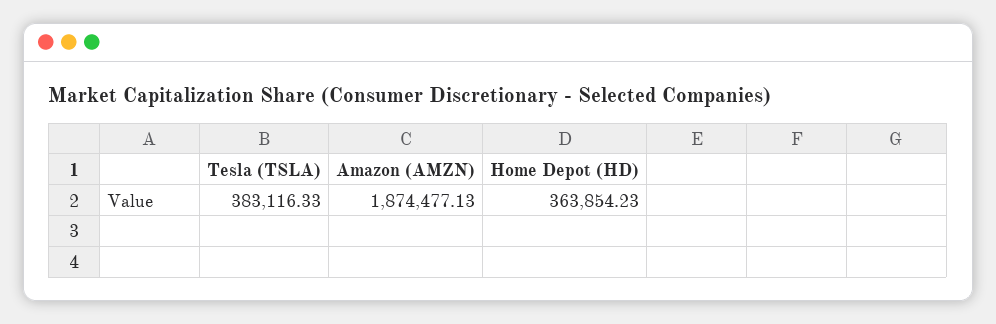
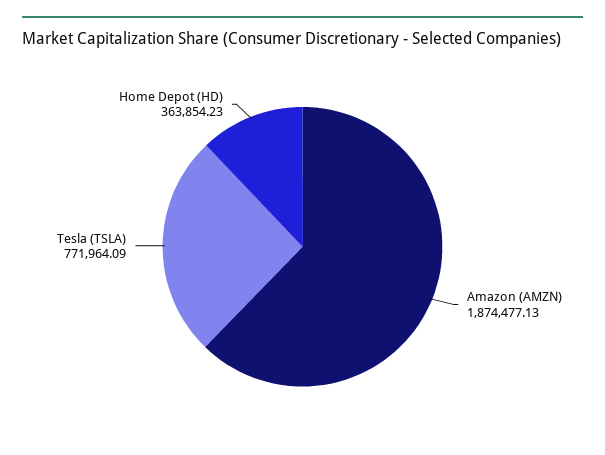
Tesla (TSLA): 383116.33 -> 771964.09

